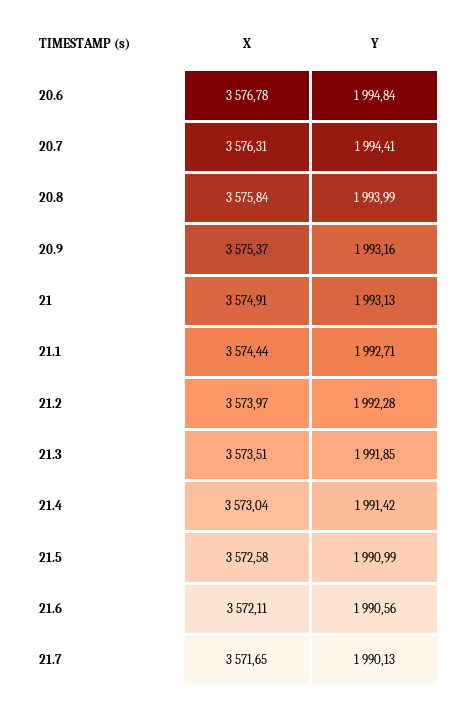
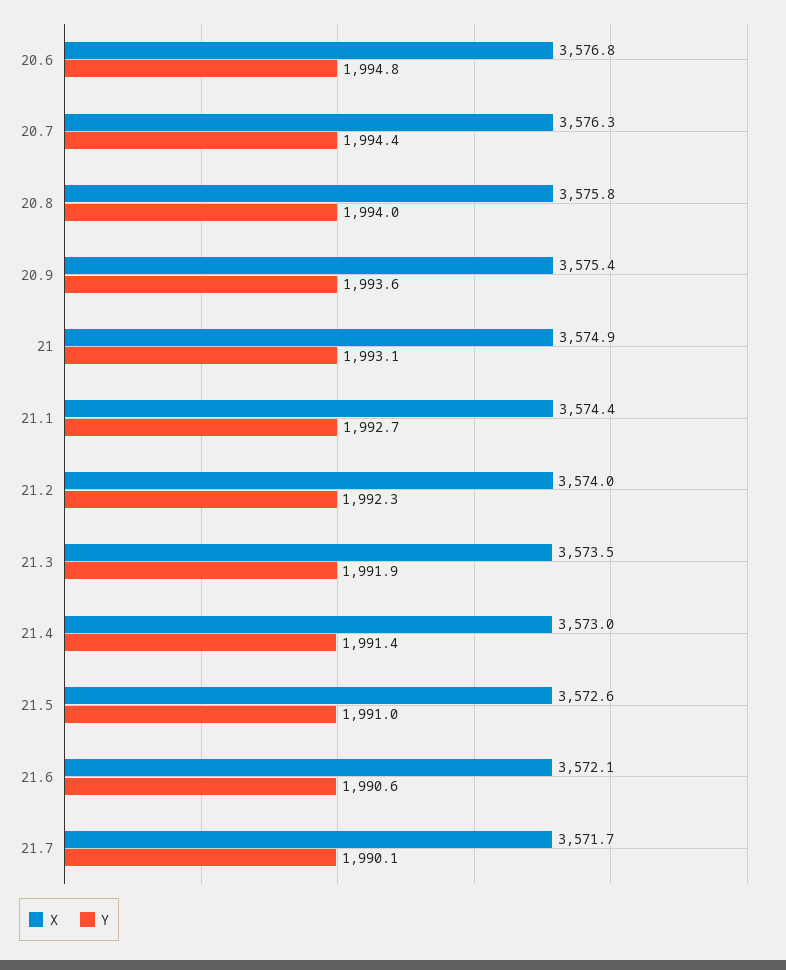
Y, 20.9: 1993.16 -> 1993.6

